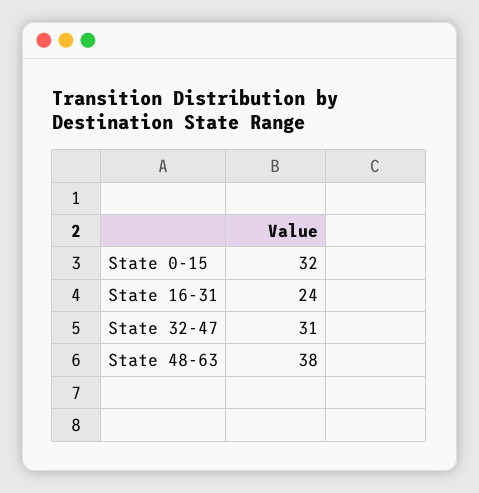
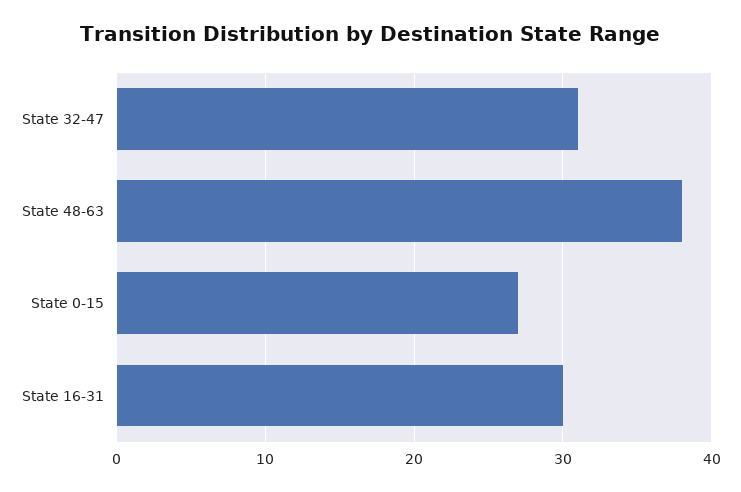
State 0-15: 32 -> 27
State 16-31: 24 -> 30

